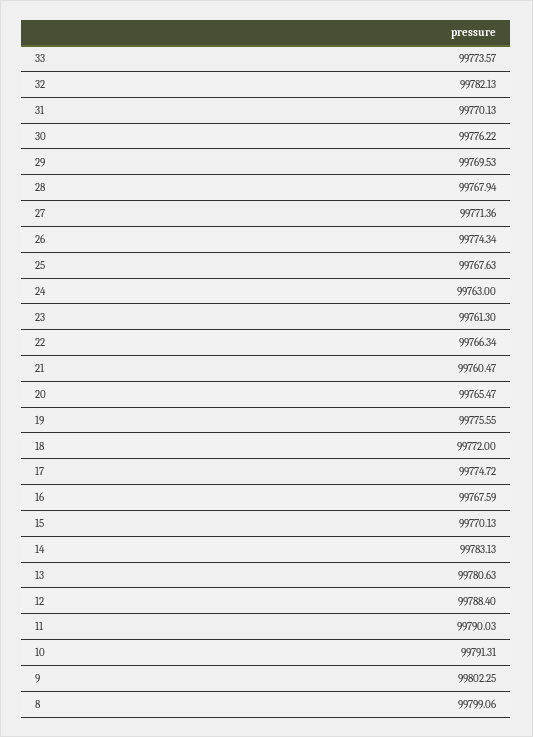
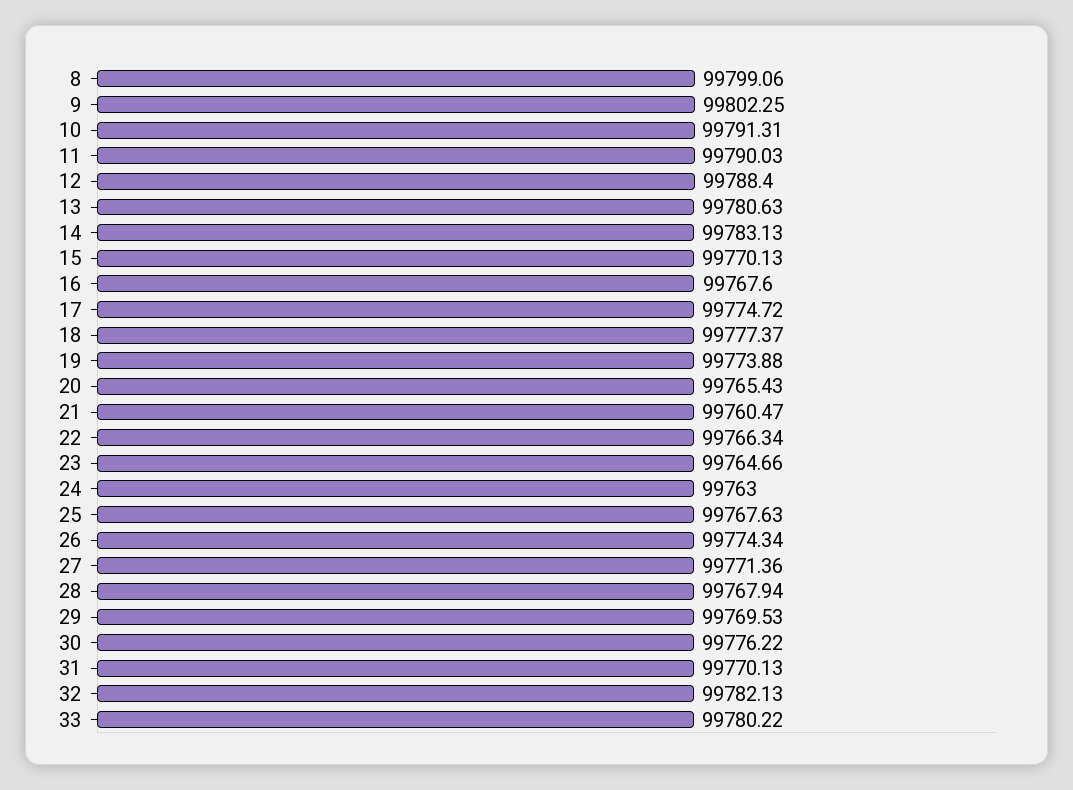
33: 99773.57 -> 99780.22
23: 99761.3 -> 99764.66
20: 99765.47 -> 99765.43
19: 99775.55 -> 99773.88
18: 99772 -> 99777.37
16: 99767.59 -> 99767.6

